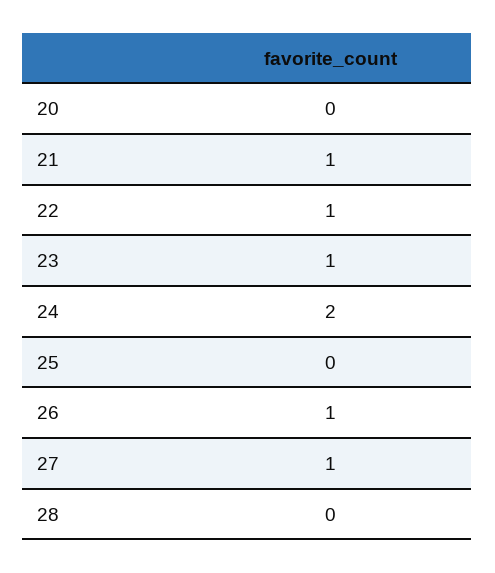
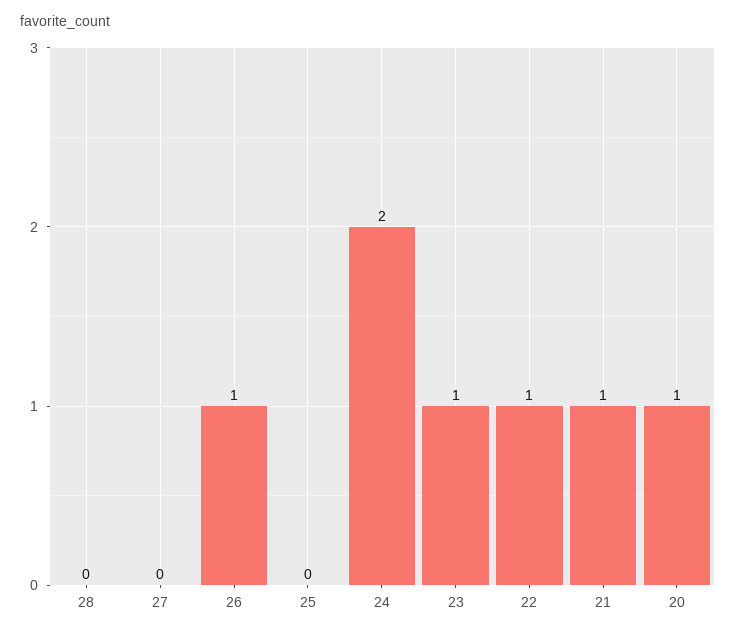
20: 0 -> 1
27: 1 -> 0

